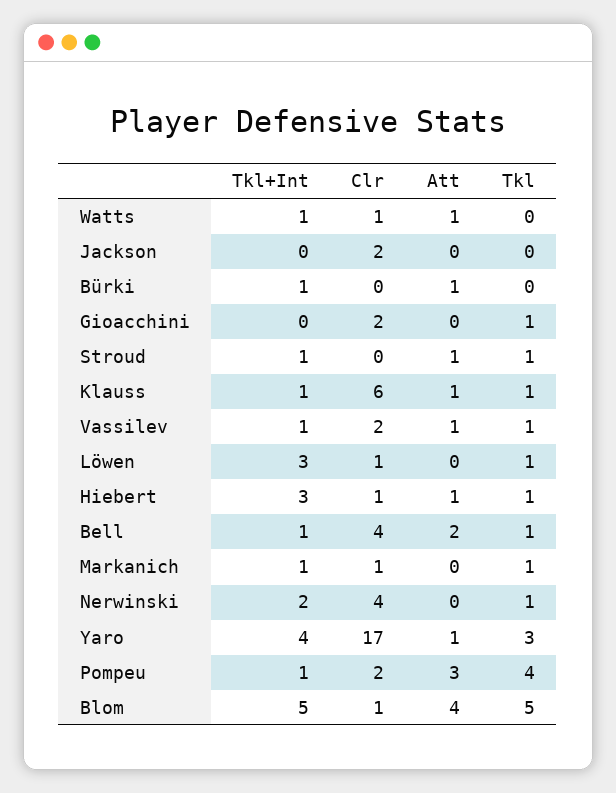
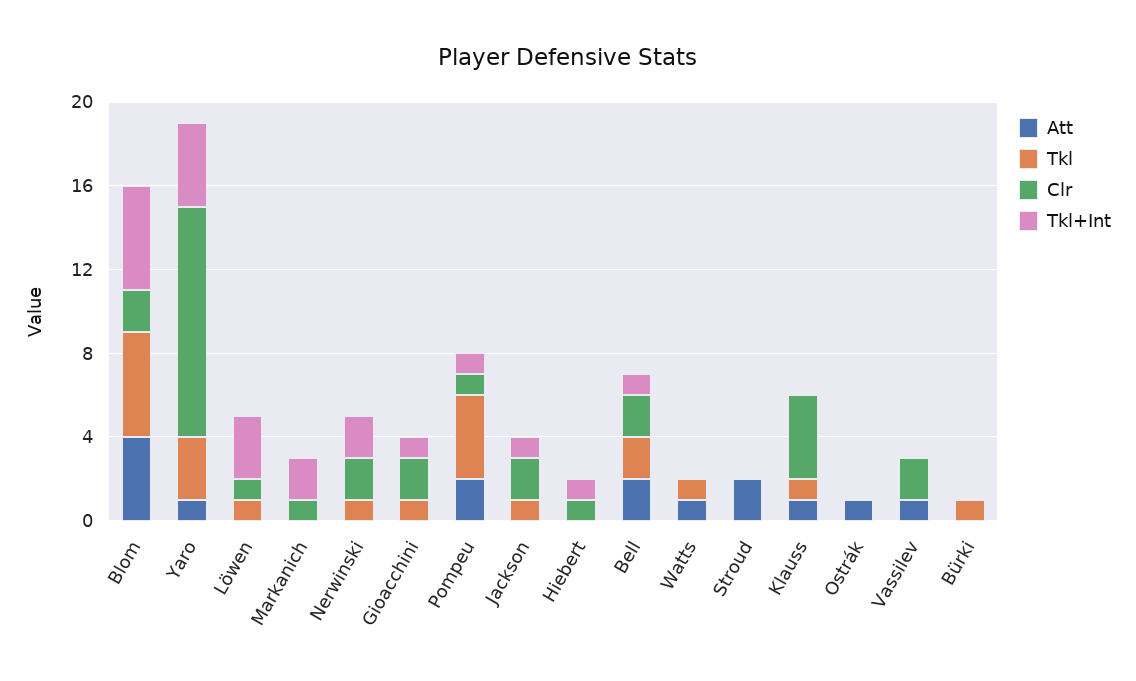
Tkl+Int, Watts: 1 -> 0
Clr, Watts: 1 -> 0
Tkl, Watts: 0 -> 1
Tkl+Int, Jackson: 0 -> 1
Tkl, Jackson: 0 -> 1
Tkl+Int, Bürki: 1 -> 0
Att, Bürki: 1 -> 0
Tkl, Bürki: 0 -> 1
Tkl+Int, Gioacchini: 0 -> 1
Tkl+Int, Stroud: 1 -> 0
Att, Stroud: 1 -> 2
Tkl, Stroud: 1 -> 0
Tkl+Int, Klauss: 1 -> 0
Clr, Klauss: 6 -> 4
Tkl+Int, Vassilev: 1 -> 0
Tkl, Vassilev: 1 -> 0
Tkl+Int, Hiebert: 3 -> 1
Att, Hiebert: 1 -> 0
Tkl, Hiebert: 1 -> 0
Clr, Bell: 4 -> 2
Tkl, Bell: 1 -> 2
Tkl+Int, Markanich: 1 -> 2
Tkl, Markanich: 1 -> 0
Clr, Nerwinski: 4 -> 2
Clr, Yaro: 17 -> 11
Clr, Pompeu: 2 -> 1
Att, Pompeu: 3 -> 2
Clr, Blom: 1 -> 2
Att, Ostrák: none -> 1
Tkl, Ostrák: none -> 0
Clr, Ostrák: none -> 0
Tkl+Int, Ostrák: none -> 0

